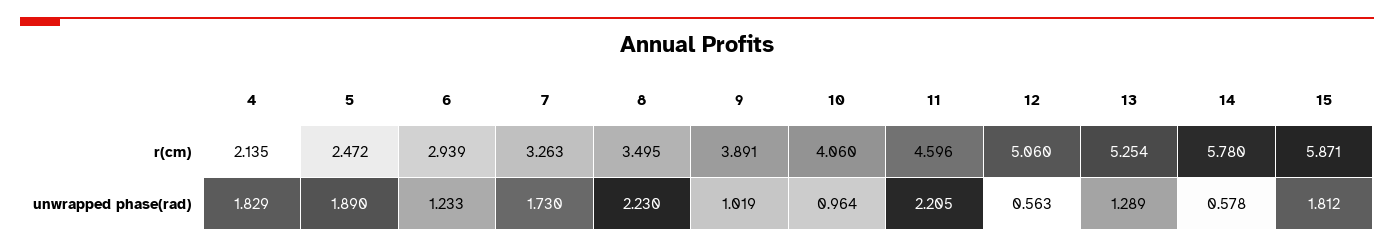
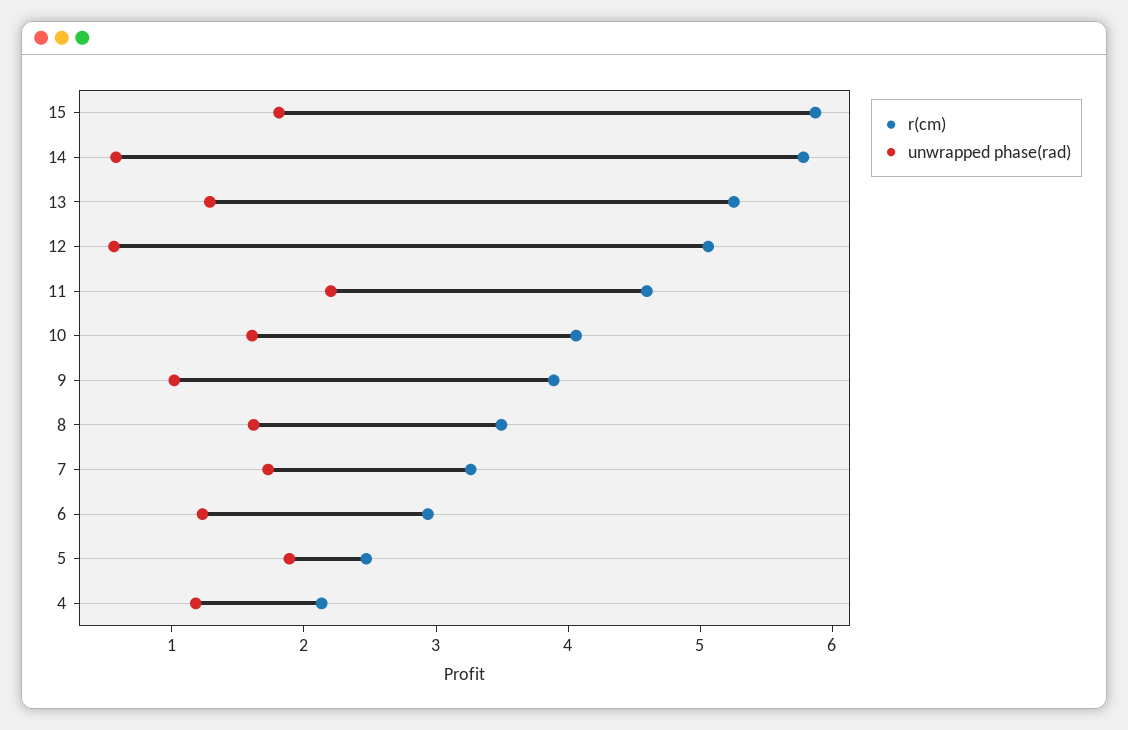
unwrapped phase(rad), 4: 1.829 -> 1.2
unwrapped phase(rad), 8: 2.23 -> 1.6
unwrapped phase(rad), 10: 0.964 -> 1.6

